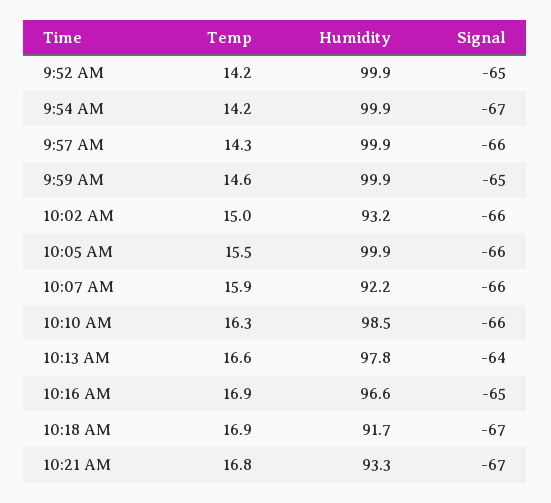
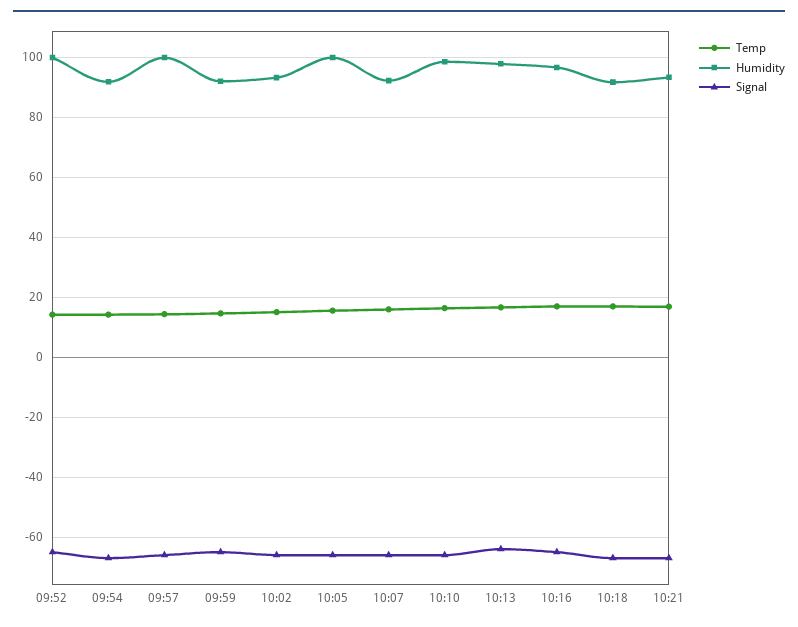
Humidity, 9:54 AM: 99.9 -> 92.5
Humidity, 9:59 AM: 99.9 -> 92.5

